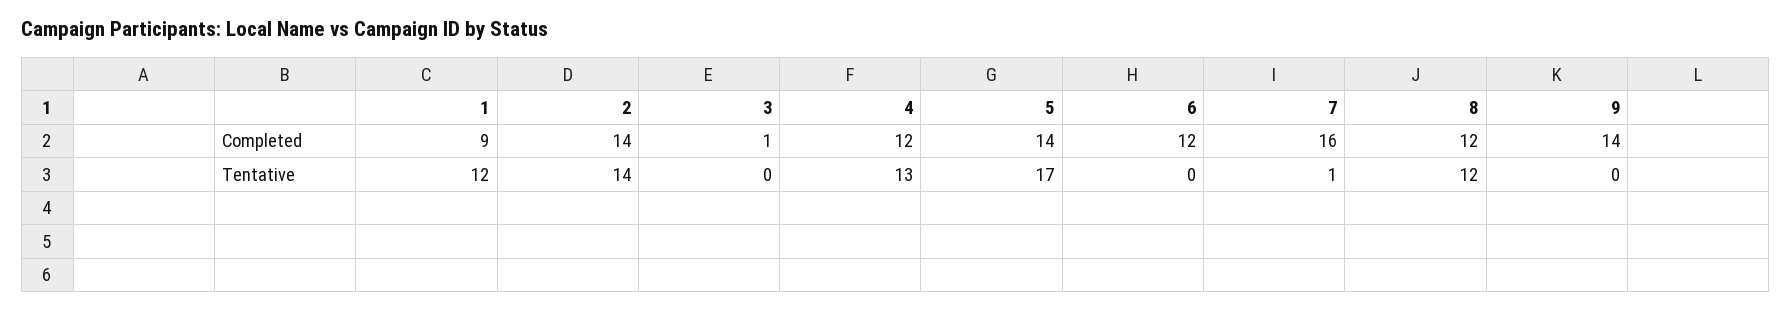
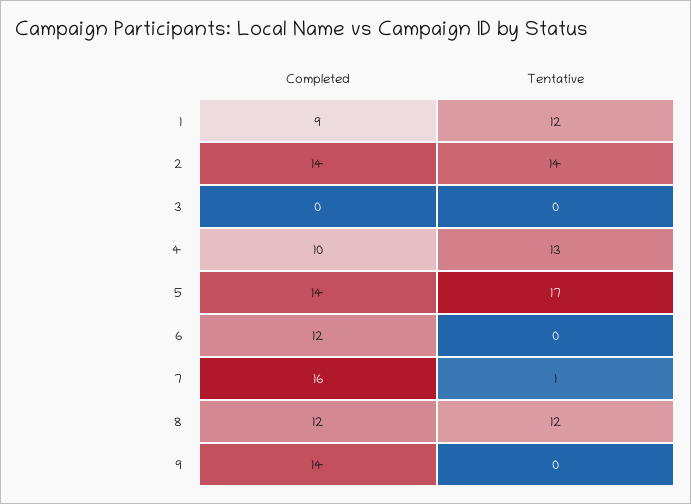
3, Completed: 1 -> 0
4, Completed: 12 -> 10

